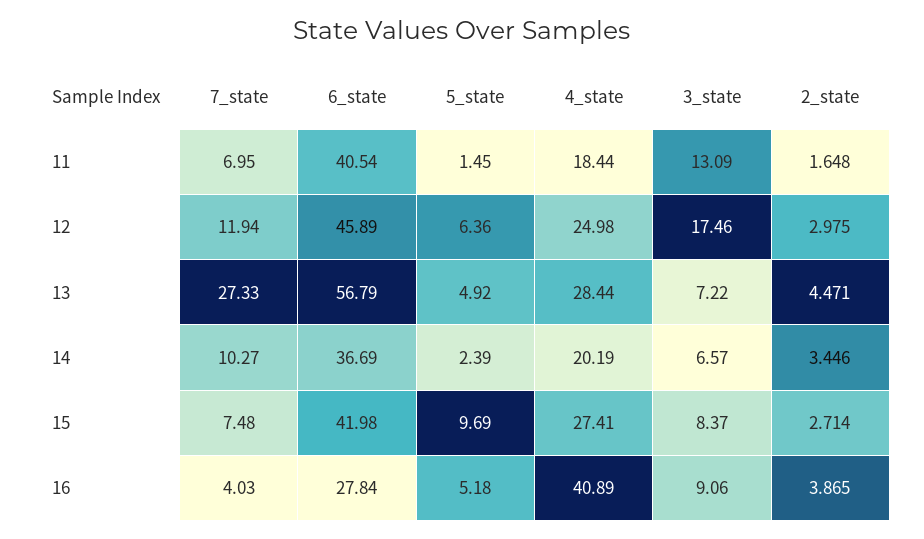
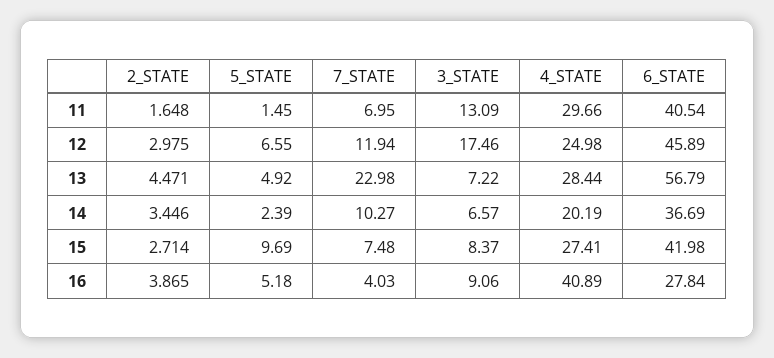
4_state, 11: 18.44 -> 29.66
5_state, 12: 6.36 -> 6.55
7_state, 13: 27.33 -> 22.98

